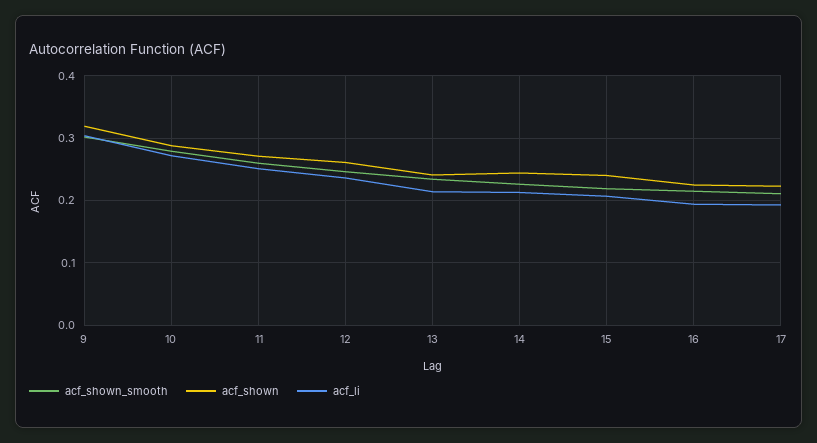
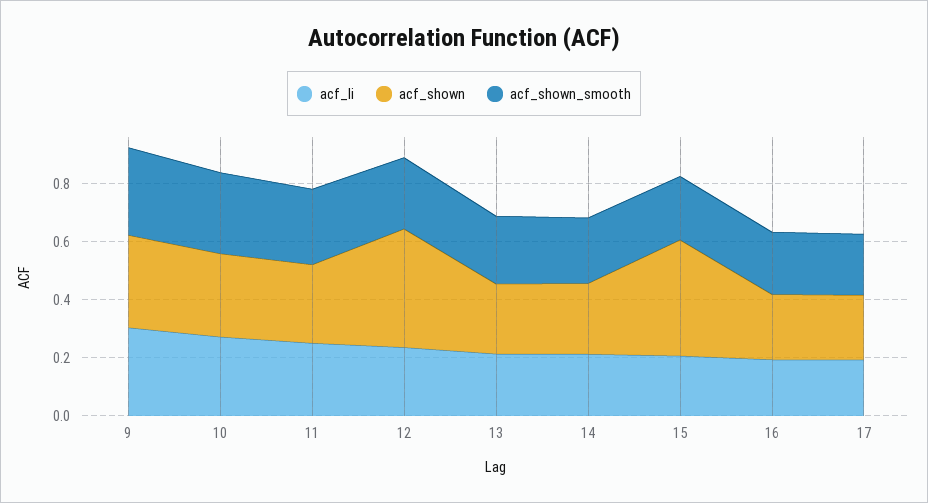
acf_shown, 12: 0.26 -> 0.4
acf_shown, 15: 0.24 -> 0.4

